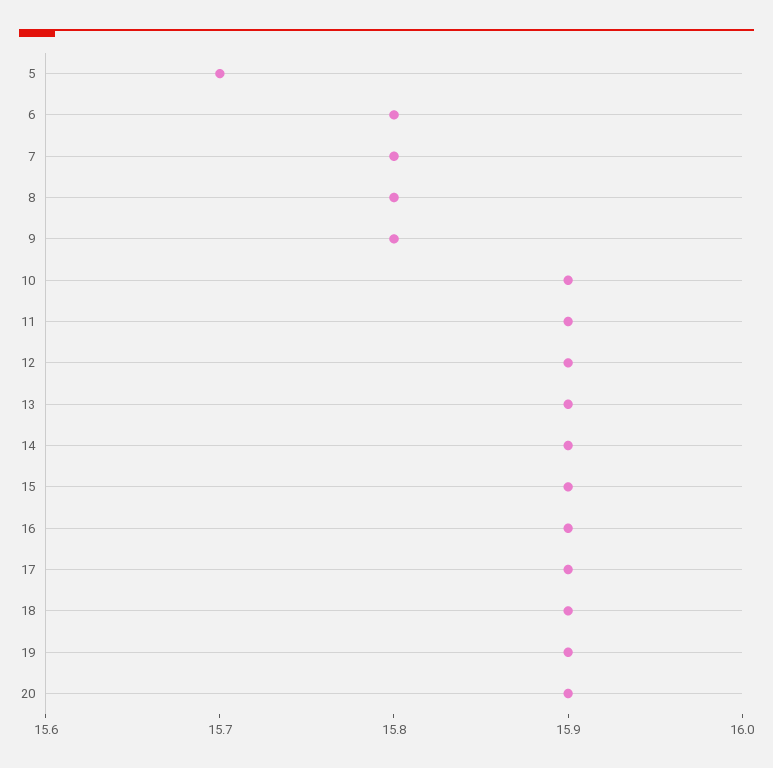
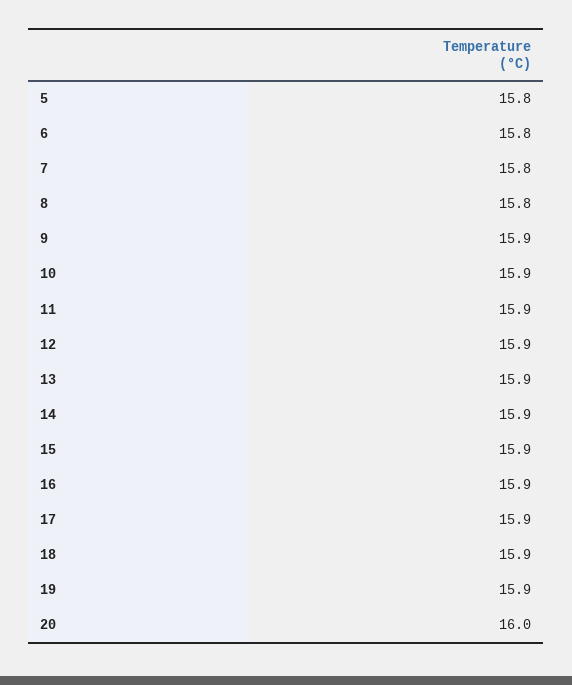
5: 15.7 -> 15.8
9: 15.8 -> 15.9
20: 15.9 -> 16

